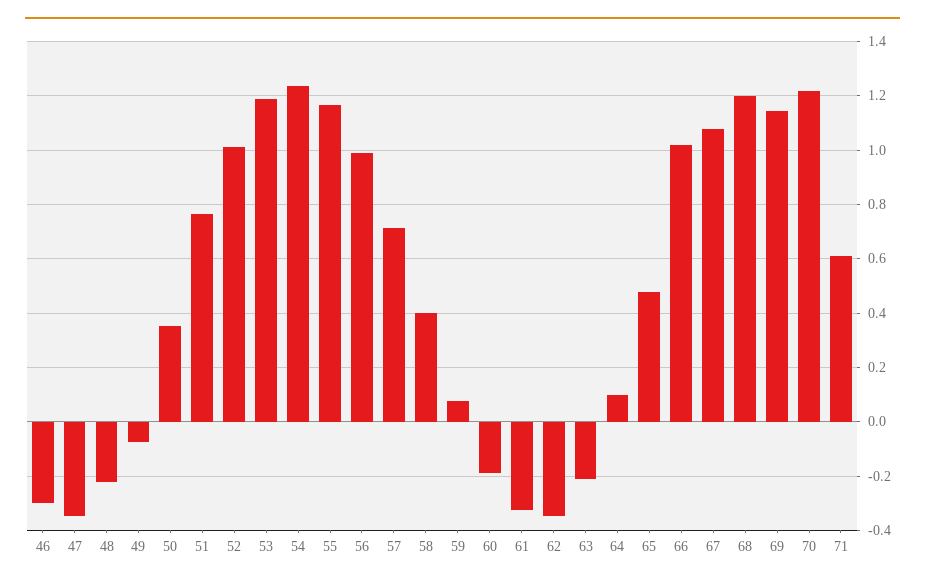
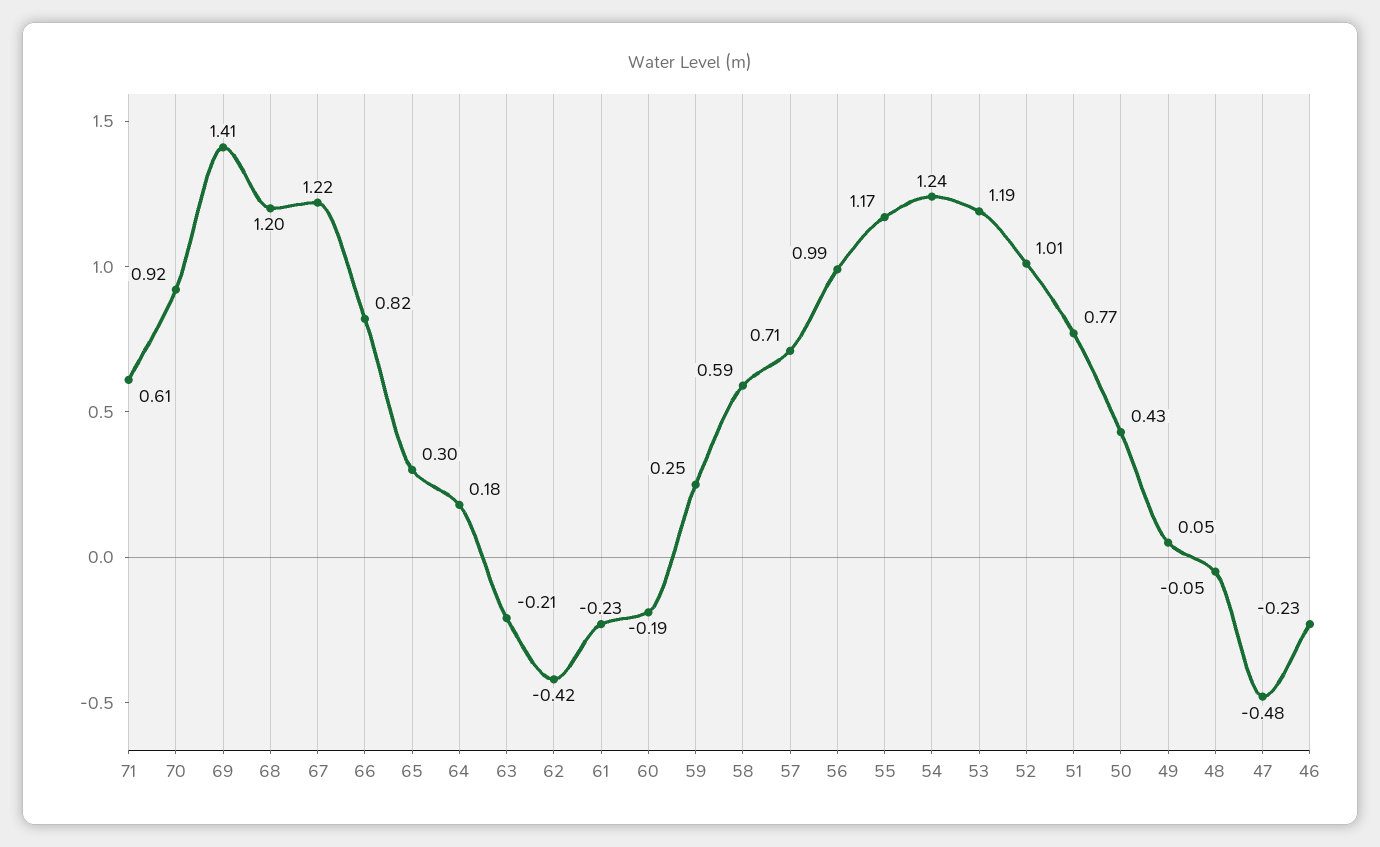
46: -0.3 -> -0.23
47: -0.35 -> -0.48
48: -0.225 -> -0.05
49: -0.075 -> 0.05
50: 0.35 -> 0.43
58: 0.4 -> 0.59
59: 0.075 -> 0.25
61: -0.325 -> -0.23
62: -0.35 -> -0.42
64: 0.1 -> 0.18
65: 0.475 -> 0.3
66: 1.025 -> 0.82
67: 1.075 -> 1.22
69: 1.15 -> 1.41
70: 1.225 -> 0.92

